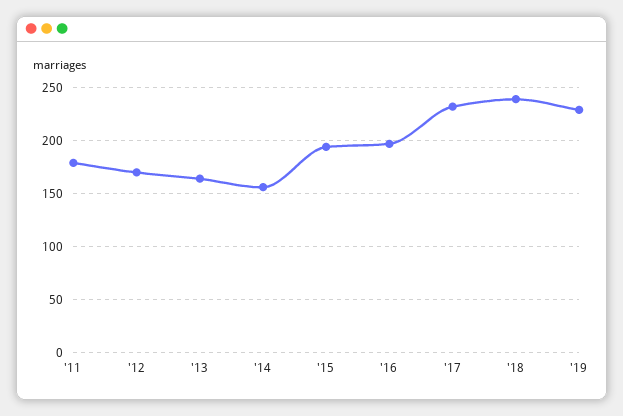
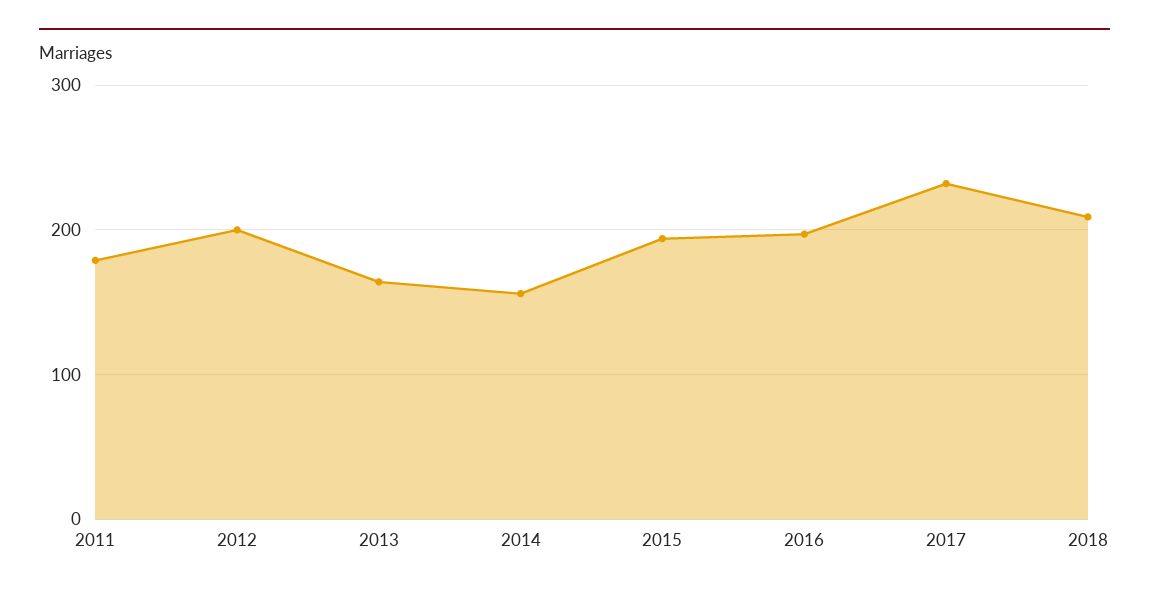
'12: 170 -> 200
'18: 240 -> 210
'19: 230 -> none

